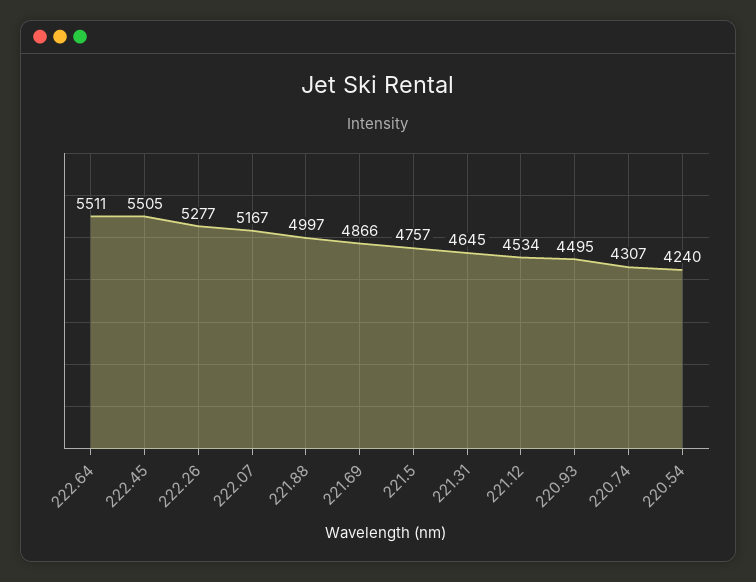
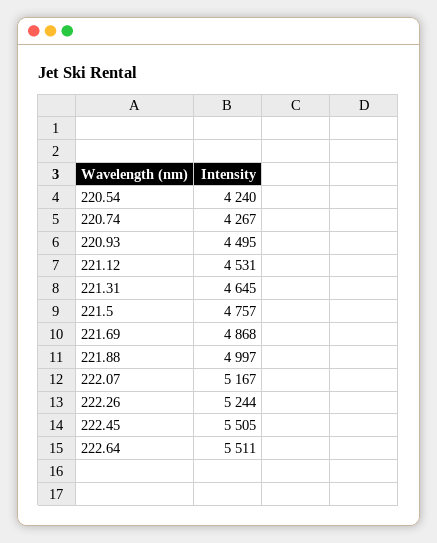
222.26: 5277 -> 5244
221.69: 4866 -> 4868
221.12: 4534 -> 4531
220.74: 4307 -> 4267

